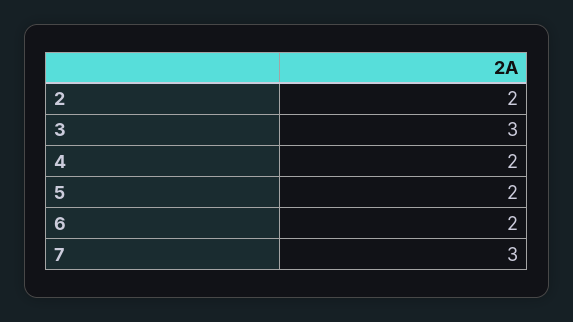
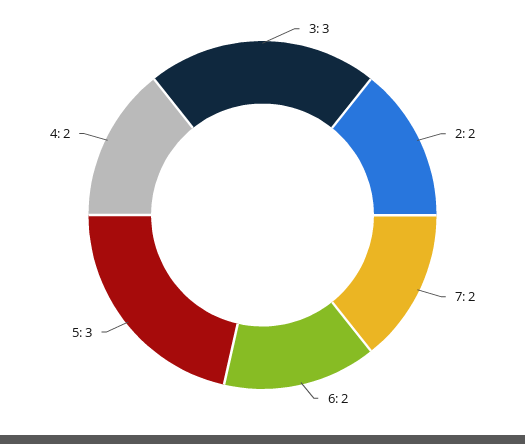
5: 2 -> 3
7: 3 -> 2

